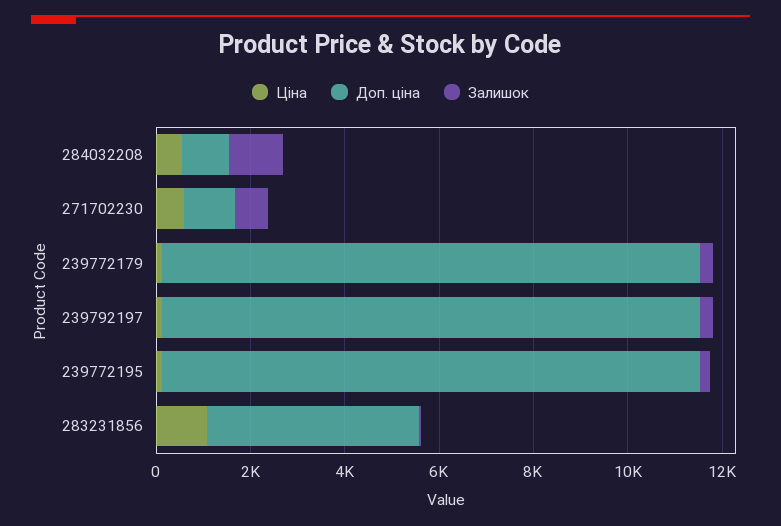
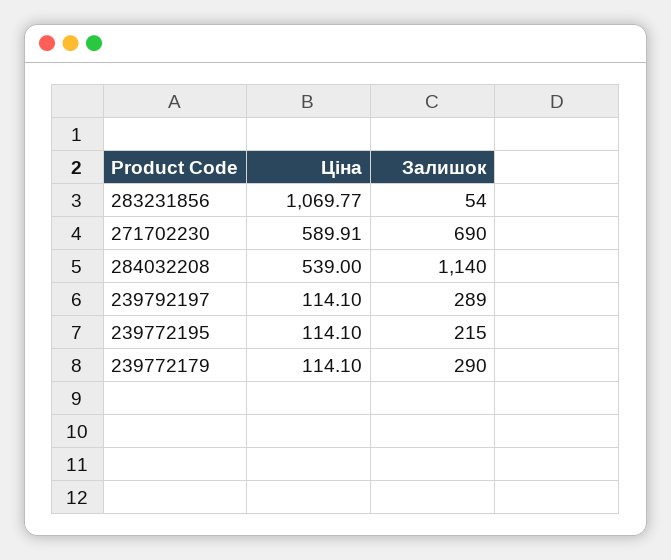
Доп. ціна, 284032208: 1000 -> none
Доп. ціна, 271702230: 1000 -> none
Доп. ціна, 239772179: 11500 -> none
Доп. ціна, 239792197: 11500 -> none
Доп. ціна, 239772195: 11500 -> none
Доп. ціна, 283231856: 4500 -> none

